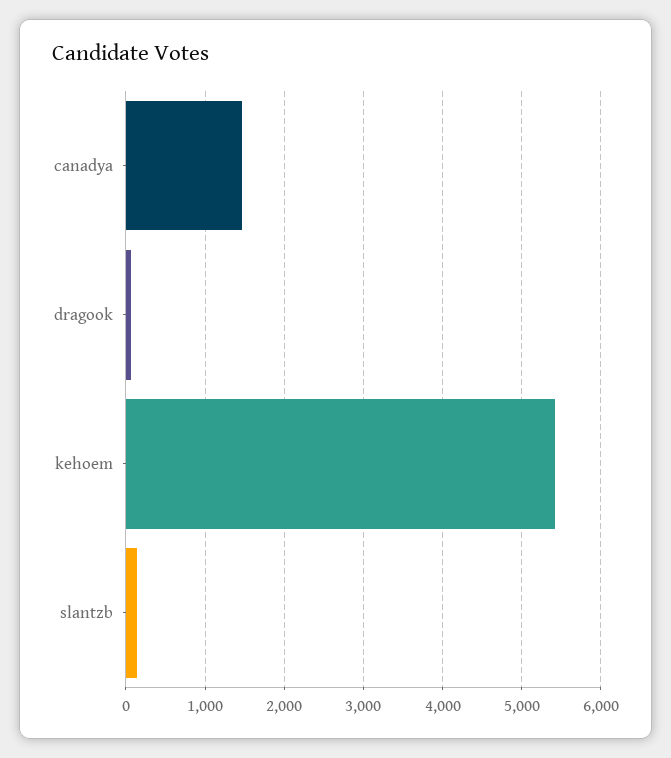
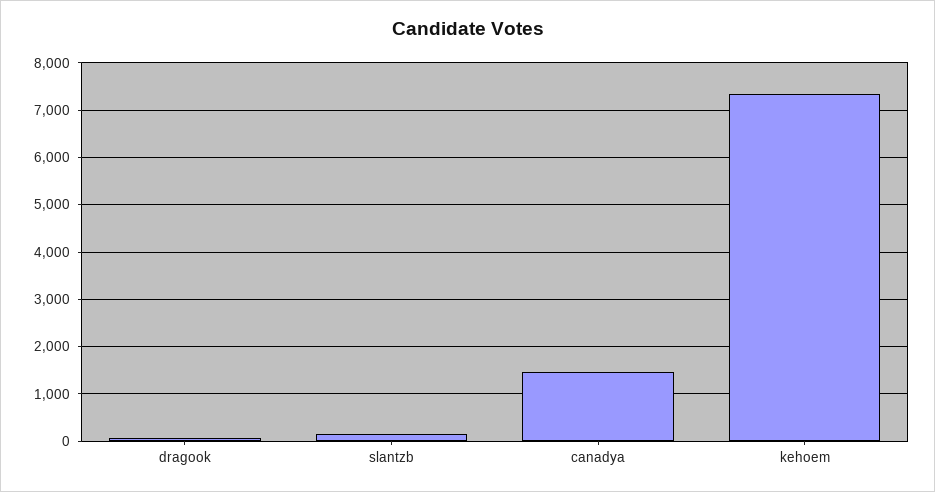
kehoem: 5400 -> 7400

